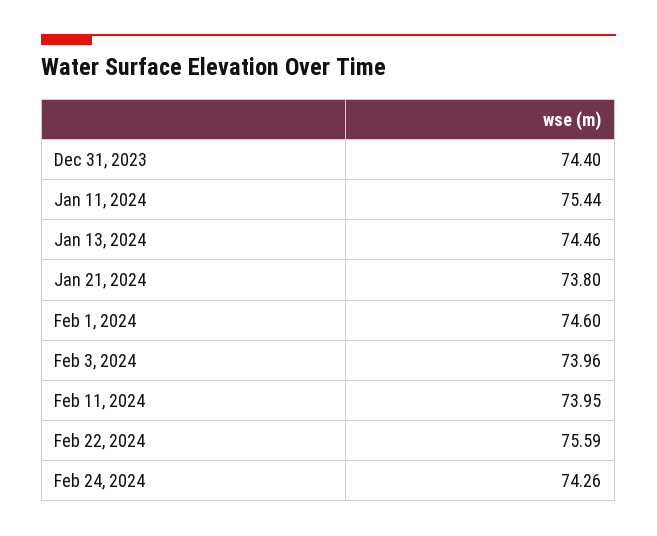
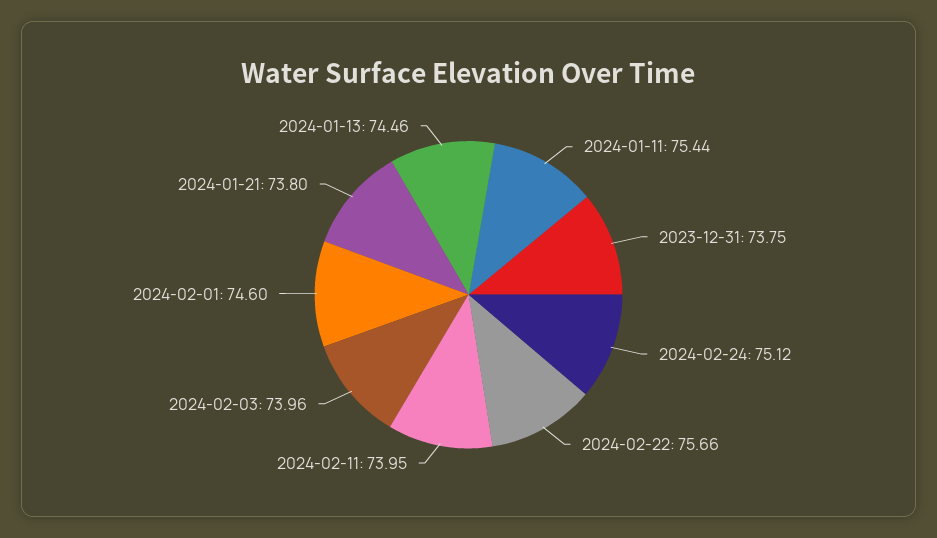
Dec 31, 2023: 74.4 -> 73.75
Feb 22, 2024: 75.59 -> 75.66
Feb 24, 2024: 74.26 -> 75.12

